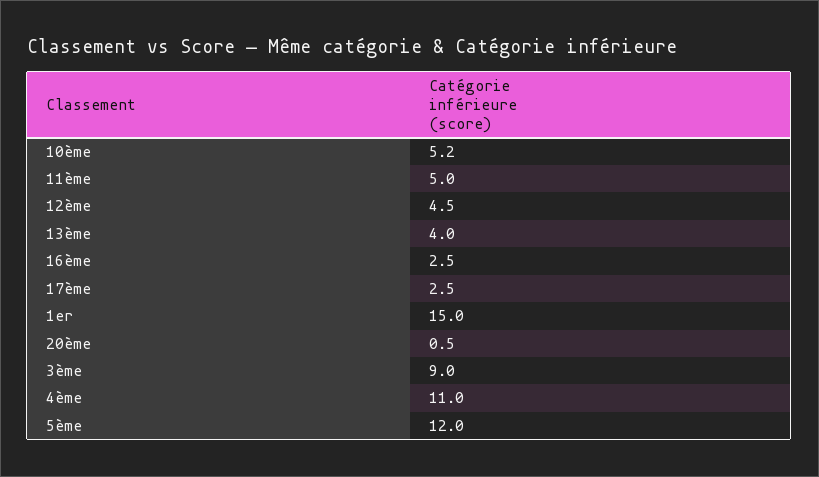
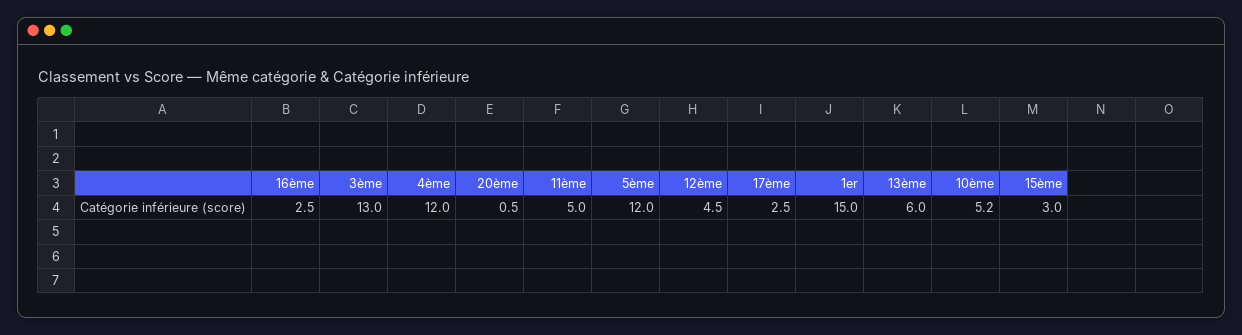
13ème: 4 -> 6
3ème: 9 -> 13
4ème: 11 -> 12
15ème: none -> 3

